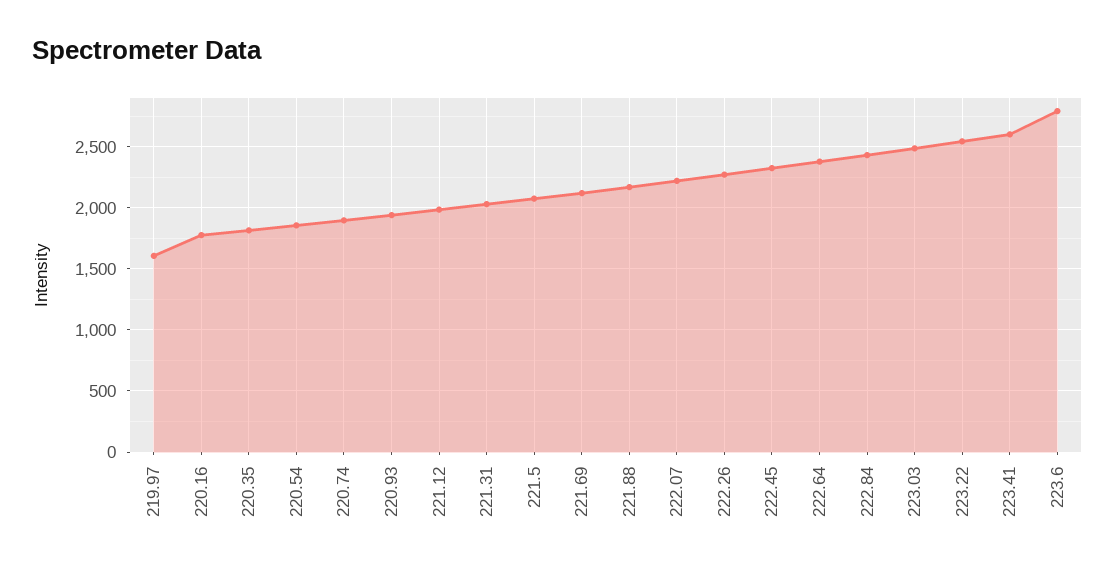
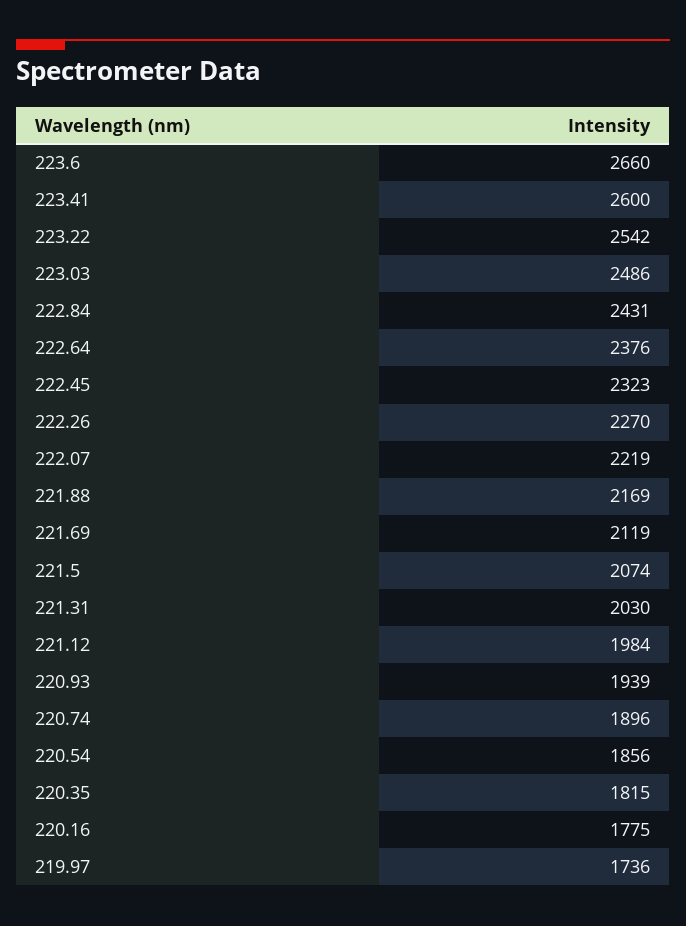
219.97: 1600 -> 1736
223.6: 2800 -> 2660

